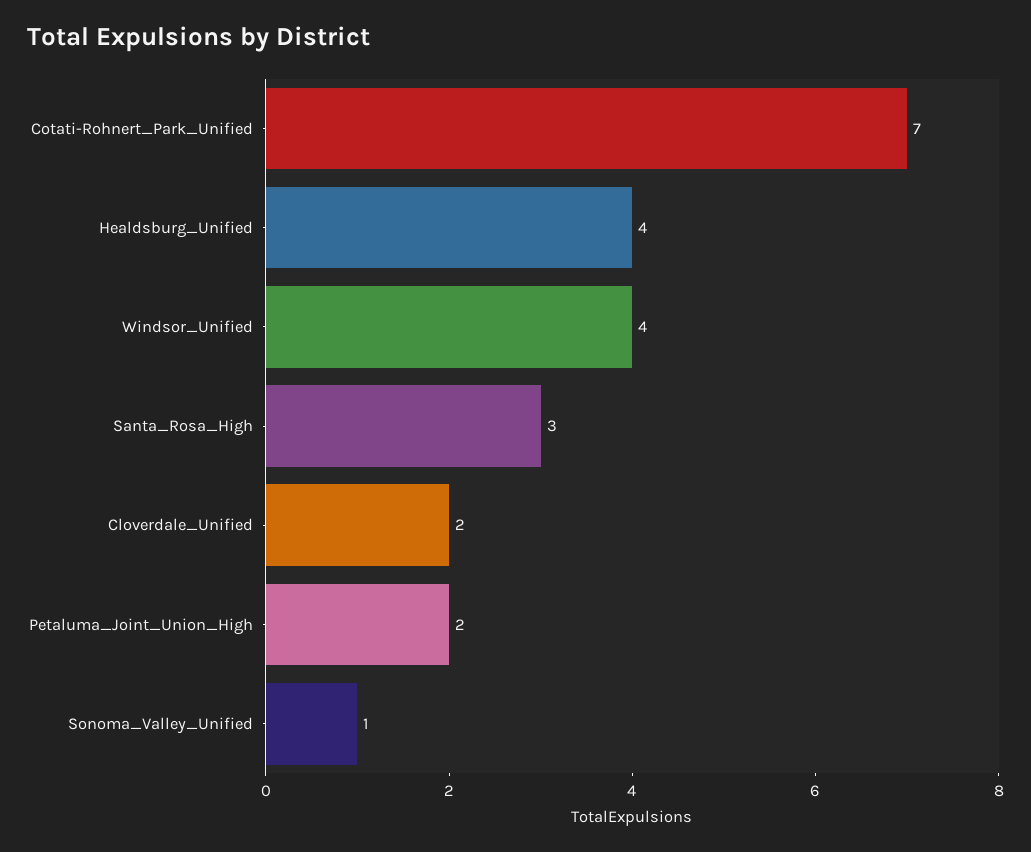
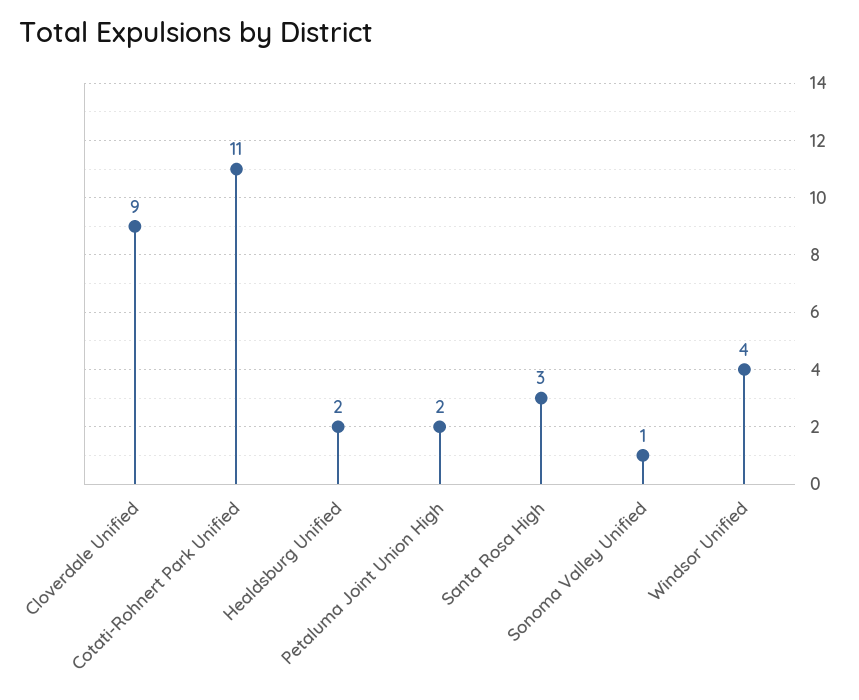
Cotati-Rohnert_Park_Unified: 7 -> 11
Healdsburg_Unified: 4 -> 2
Cloverdale_Unified: 2 -> 9

